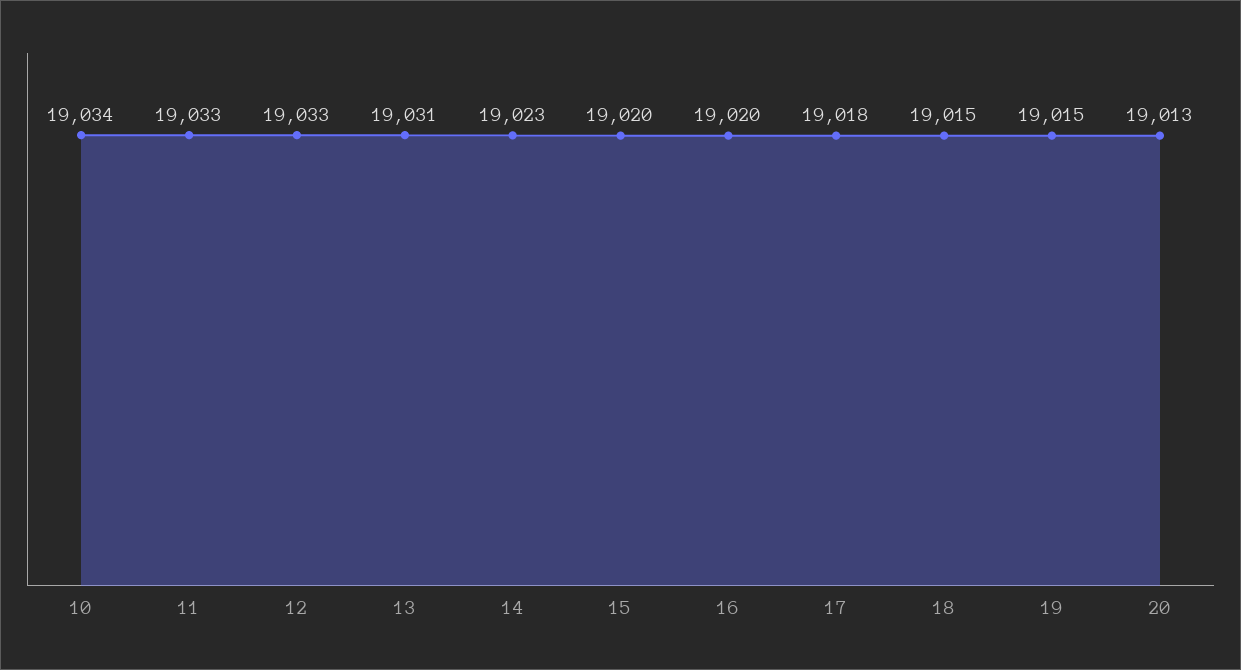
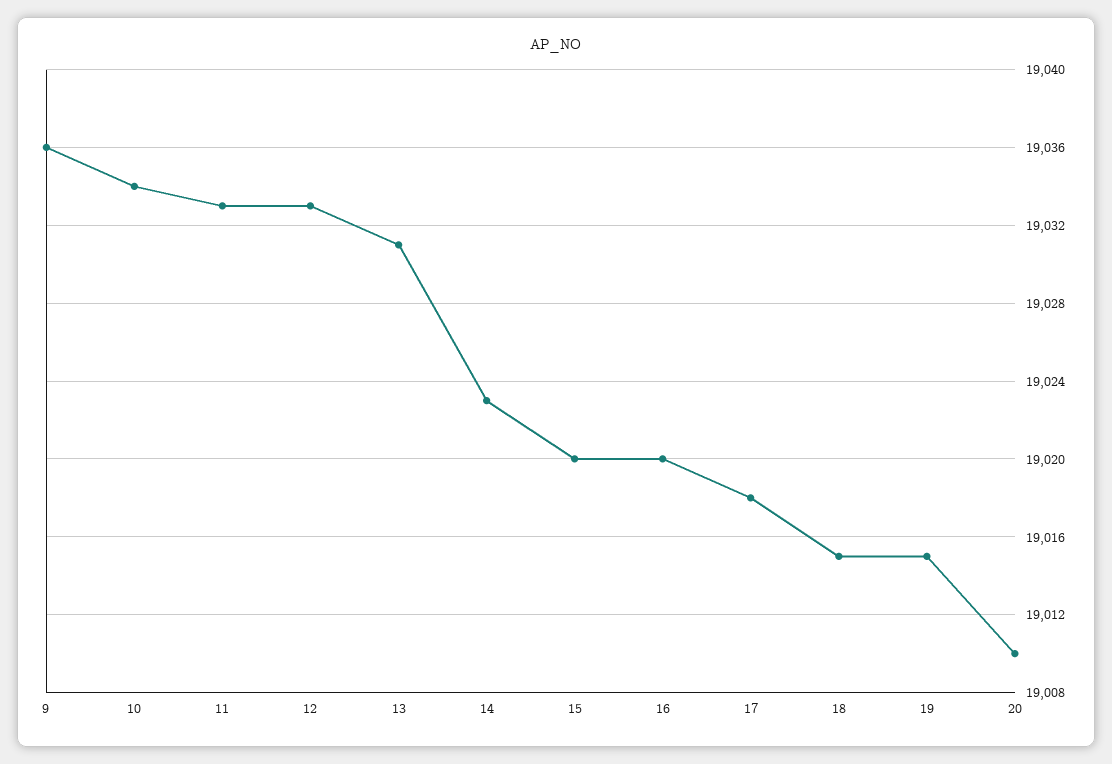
20: 19013 -> 19010
9: none -> 19036

